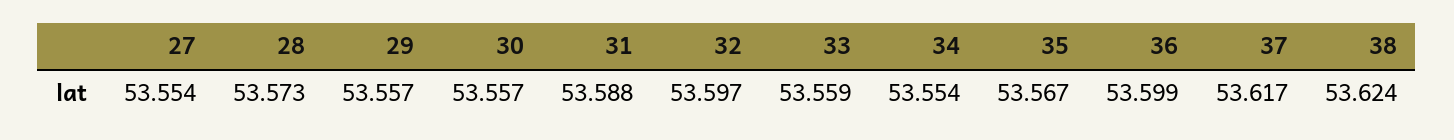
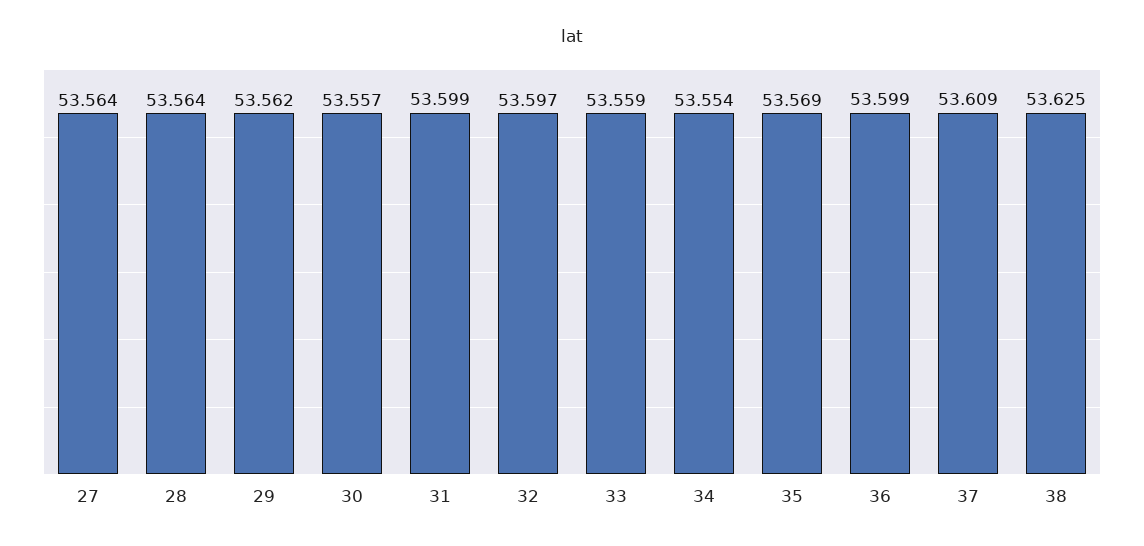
27: 53.554 -> 53.564
28: 53.573 -> 53.564
29: 53.557 -> 53.562
31: 53.588 -> 53.599
35: 53.567 -> 53.569
37: 53.617 -> 53.609
38: 53.624 -> 53.625

